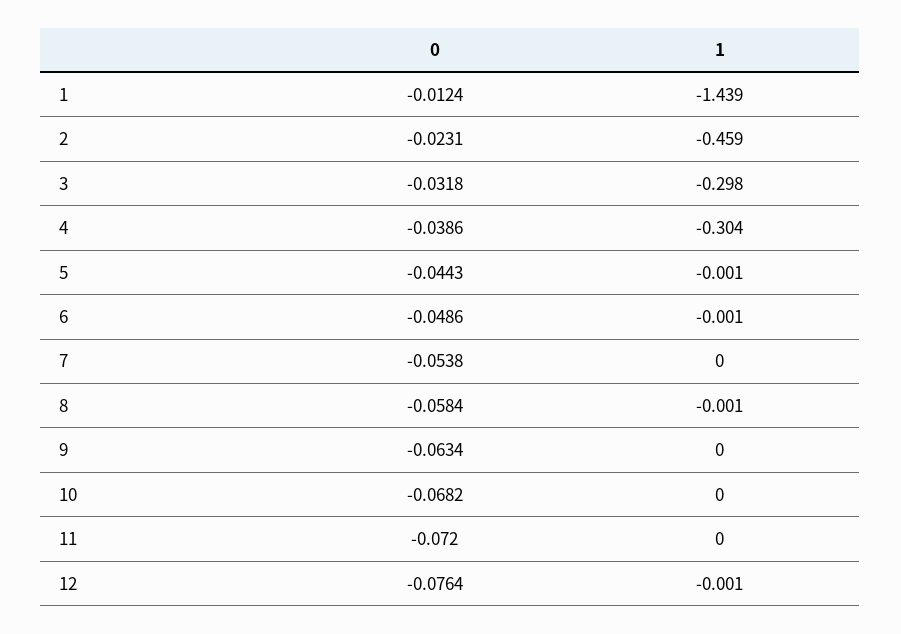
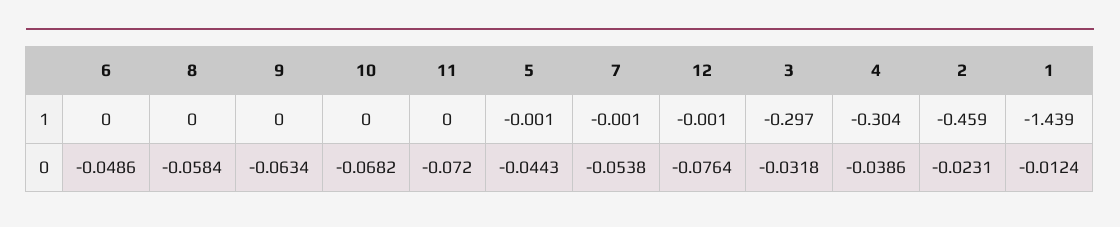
1, 3: -0.298 -> -0.297
1, 6: -0.001 -> 0
1, 7: 0 -> -0.001
1, 8: -0.001 -> 0

